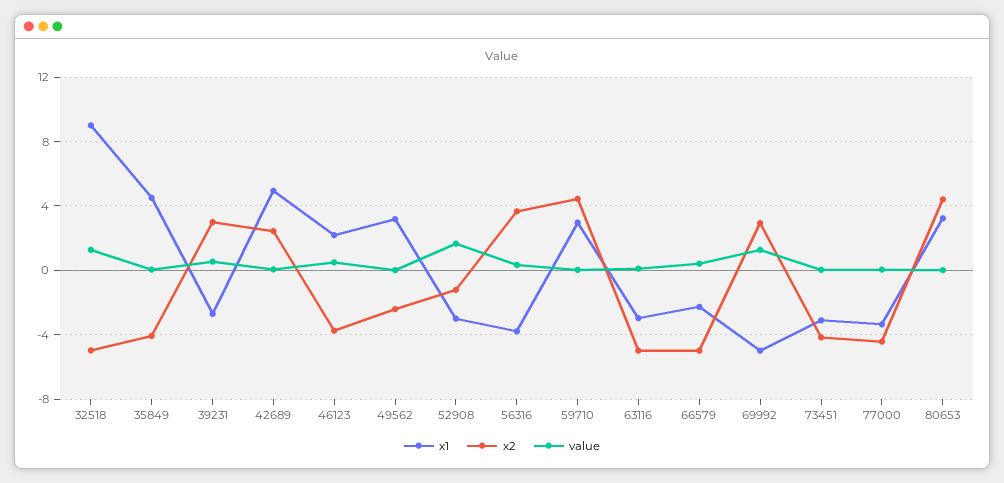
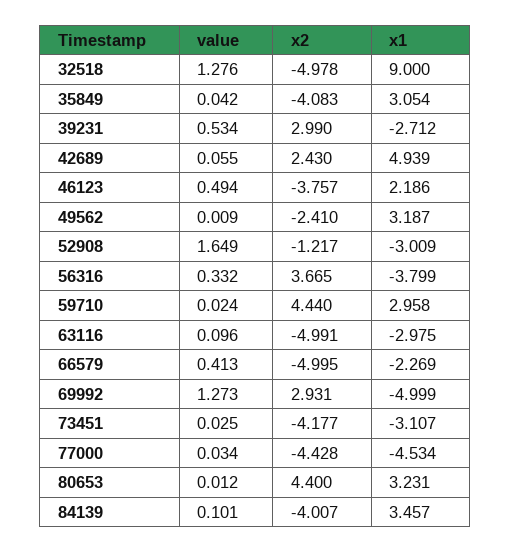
x1, 35849: 4.5 -> 3.054
x1, 77000: -3.5 -> -4.534
value, 84139: none -> 0.101
x2, 84139: none -> -4.007
x1, 84139: none -> 3.457

